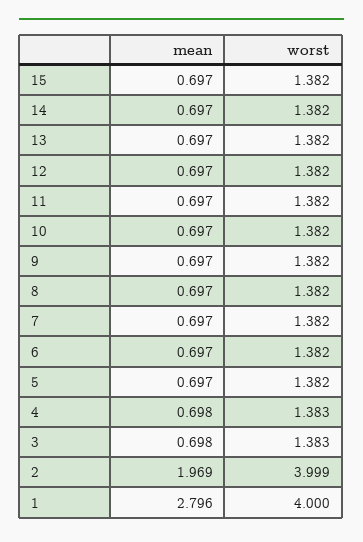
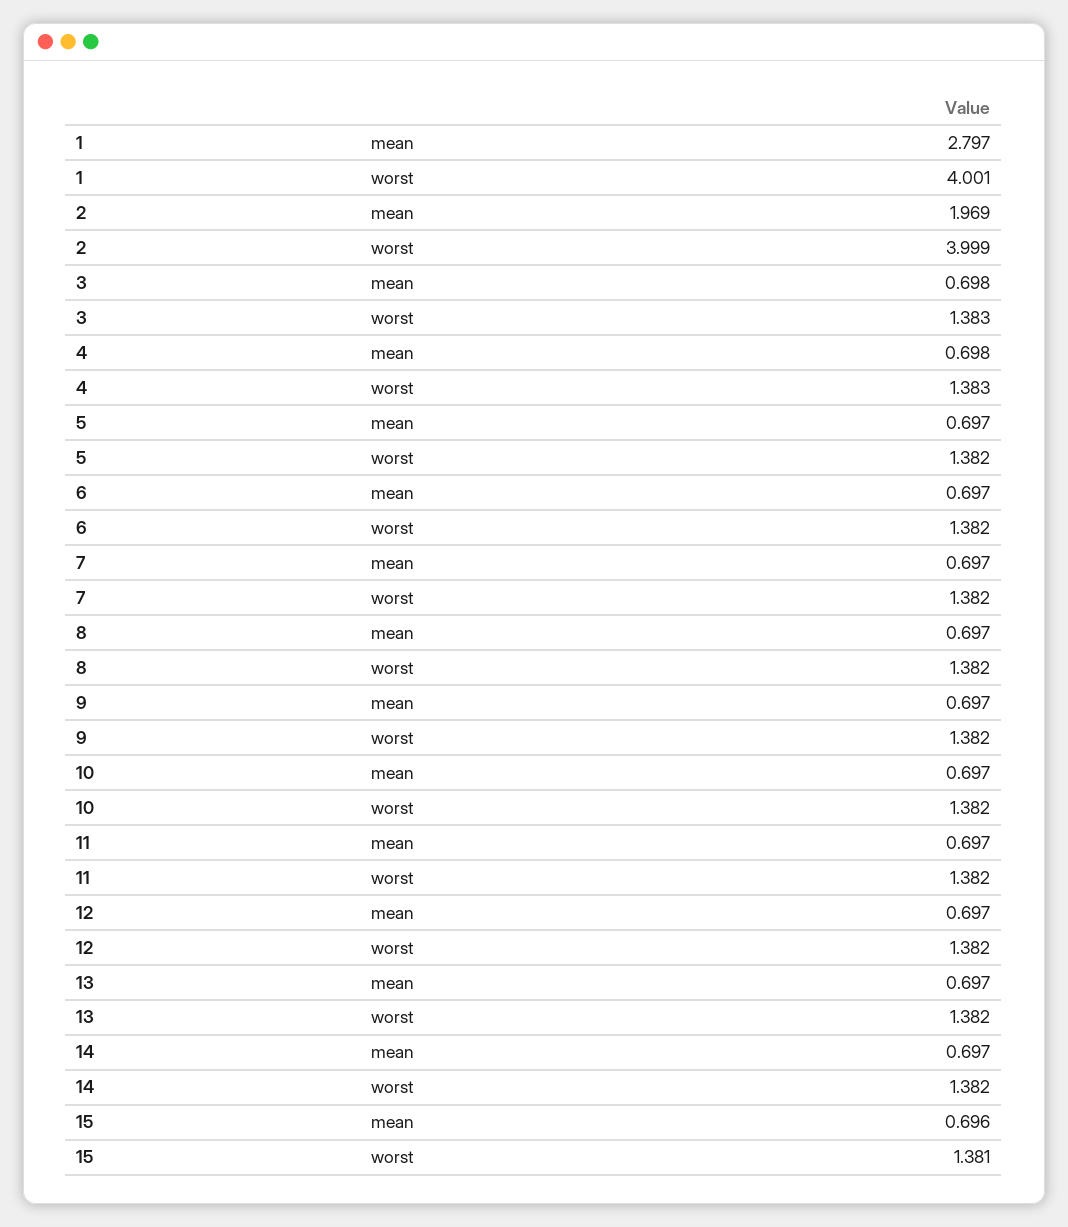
mean, 15: 0.697 -> 0.696
worst, 15: 1.382 -> 1.381
mean, 1: 2.796 -> 2.797
worst, 1: 4 -> 4.001

